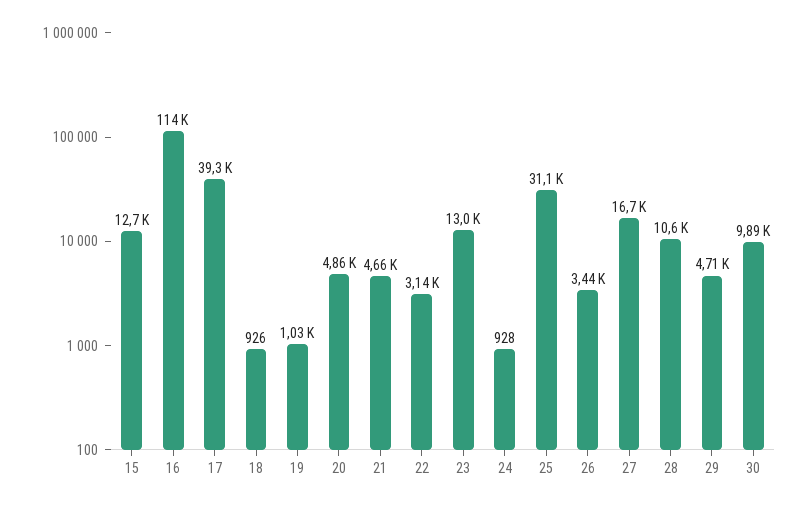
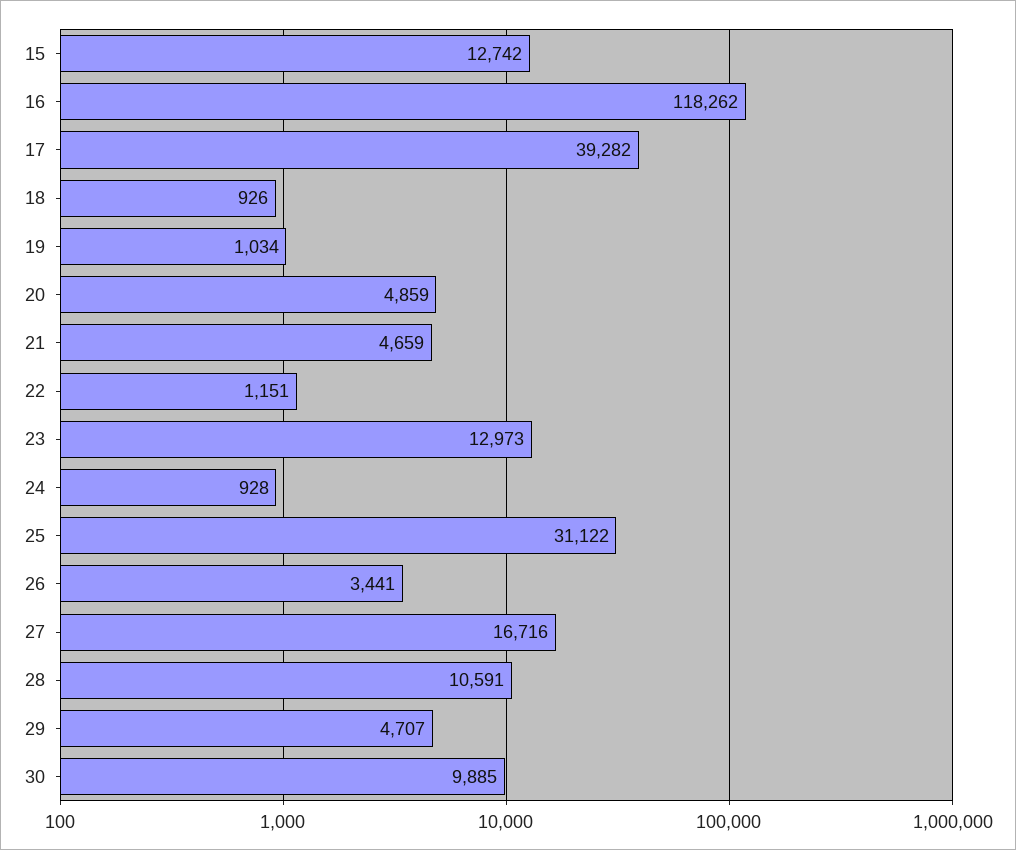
16: 114000 -> 118262
22: 3140 -> 1151

